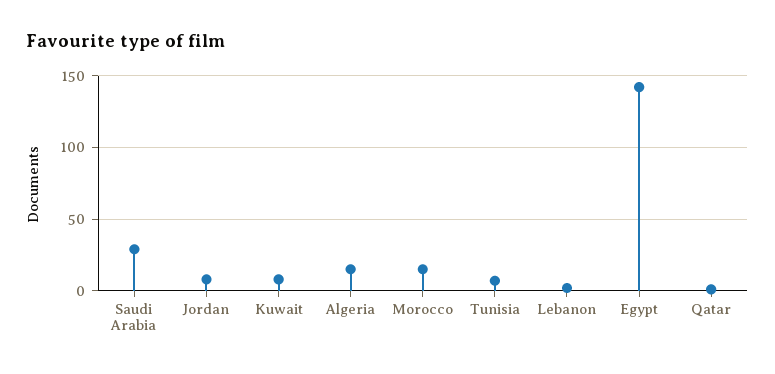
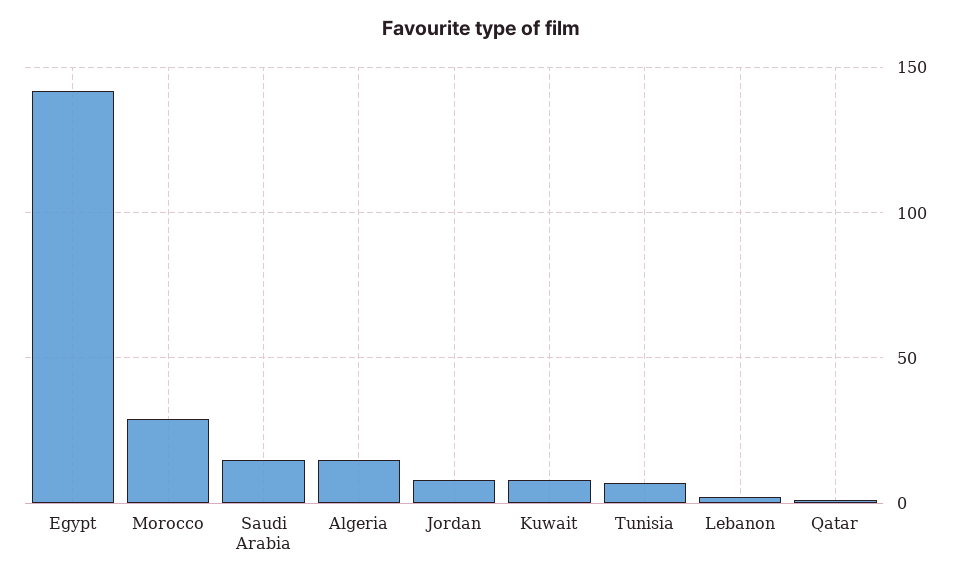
Saudi Arabia: 30 -> 15
Morocco: 15 -> 30

